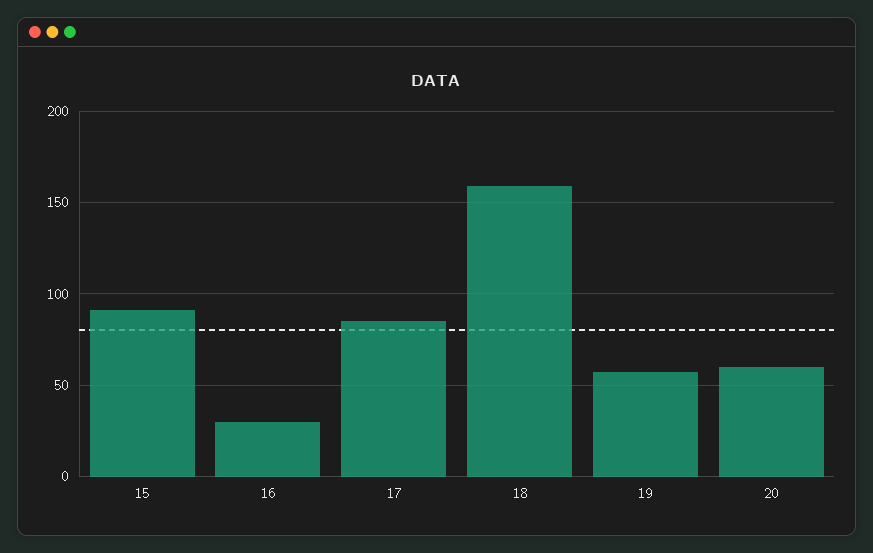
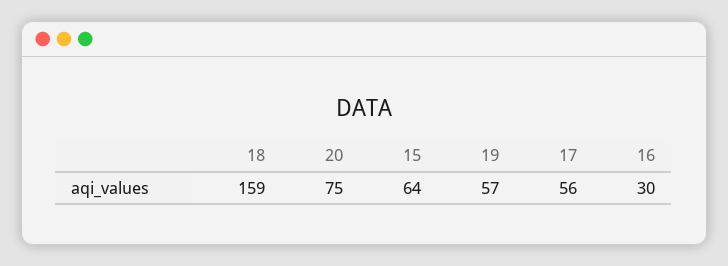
15: 90 -> 64
17: 85 -> 56
20: 60 -> 75

